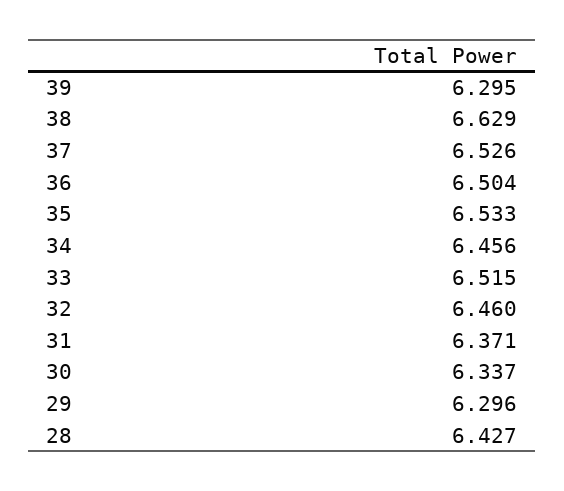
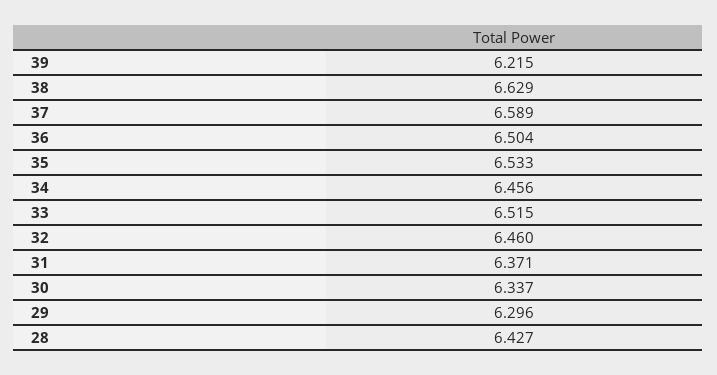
39: 6.295 -> 6.215
37: 6.526 -> 6.589

